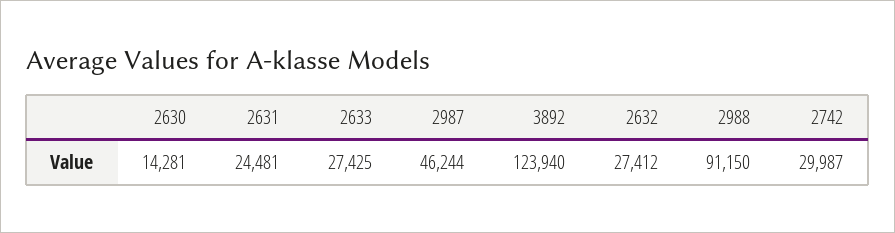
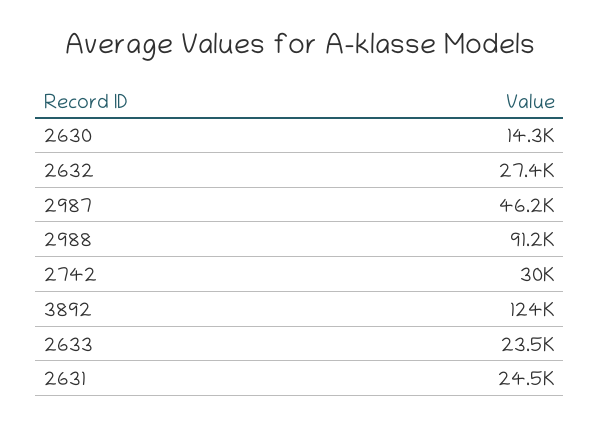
2633: 27425 -> 23500

